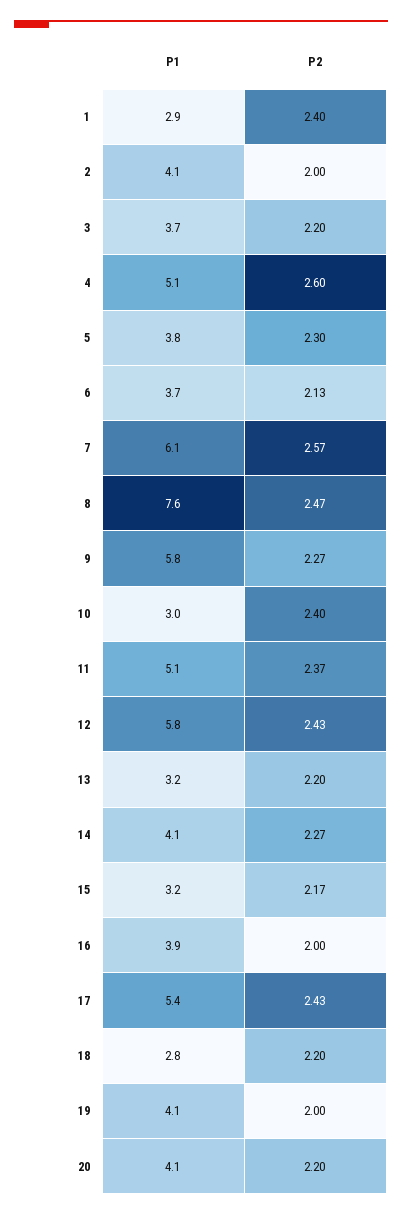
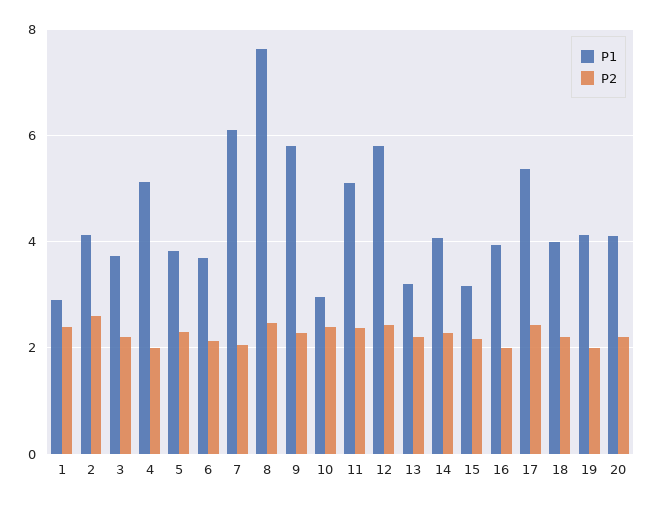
P2, 2: 2 -> 2.6
P2, 4: 2.6 -> 2
P2, 7: 2.57 -> 2
P1, 18: 2.8 -> 4

